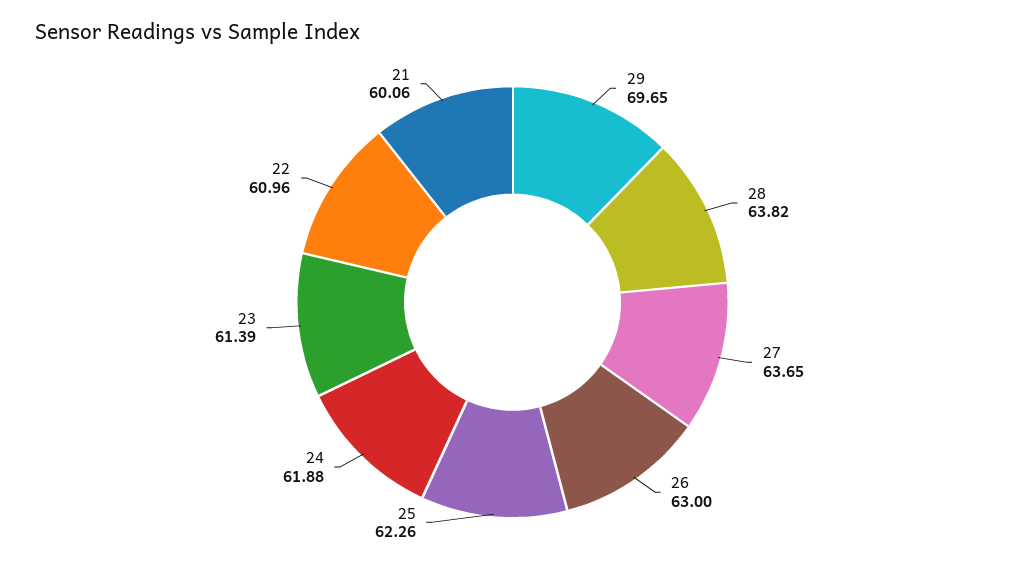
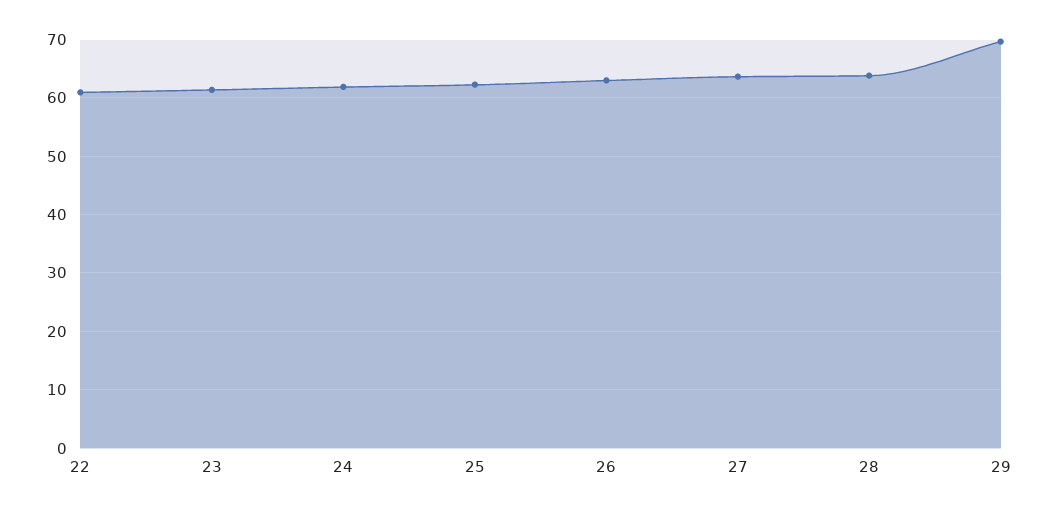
21: 60.06 -> none

